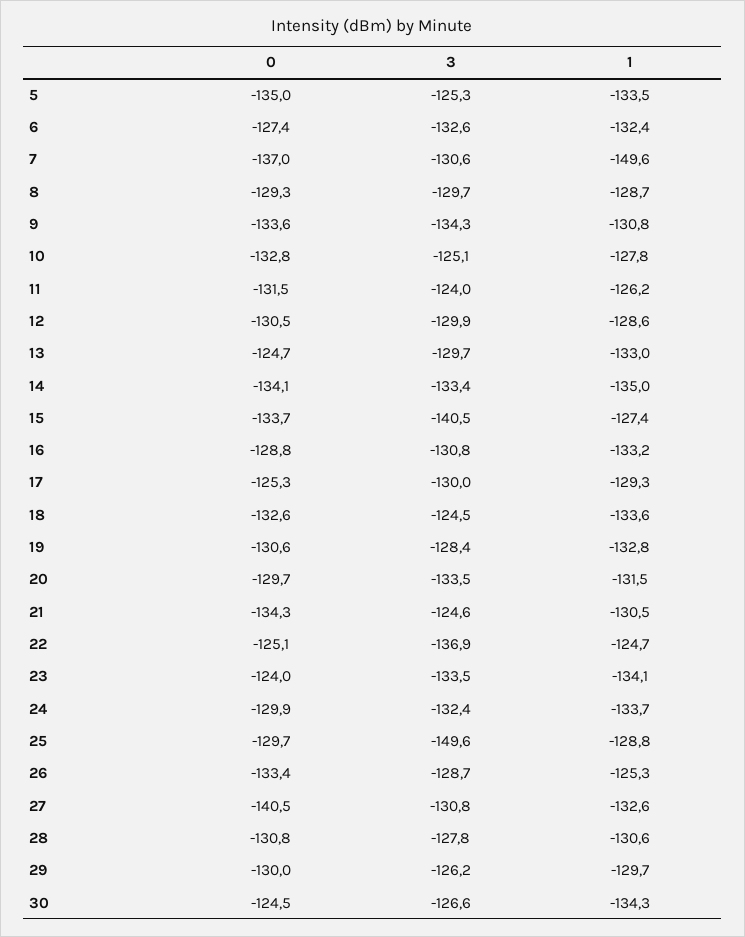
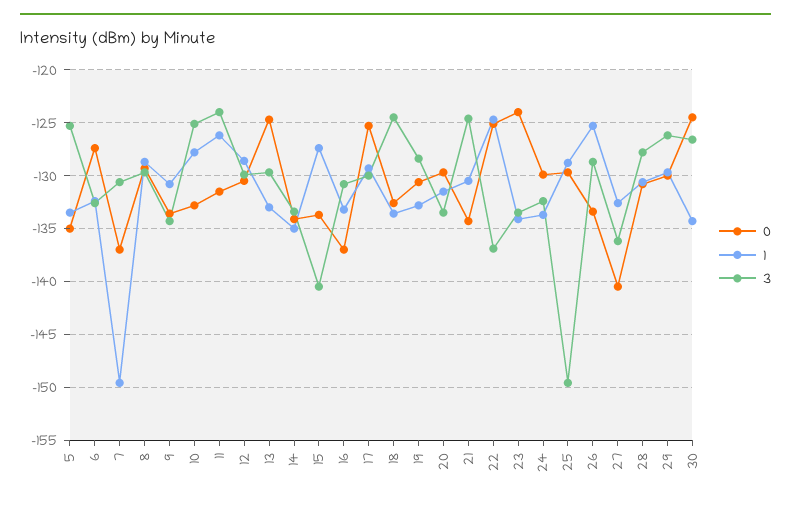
0, 16: -128.8 -> -137
3, 27: -130.8 -> -136

